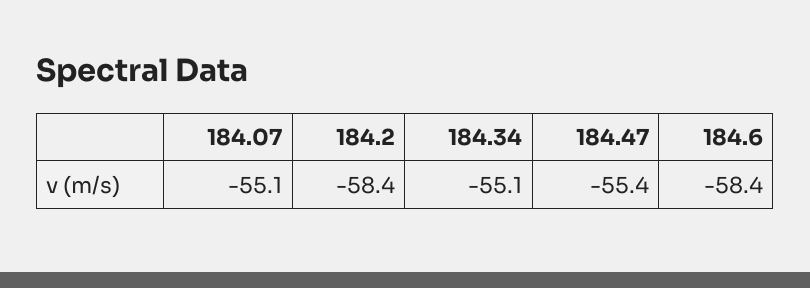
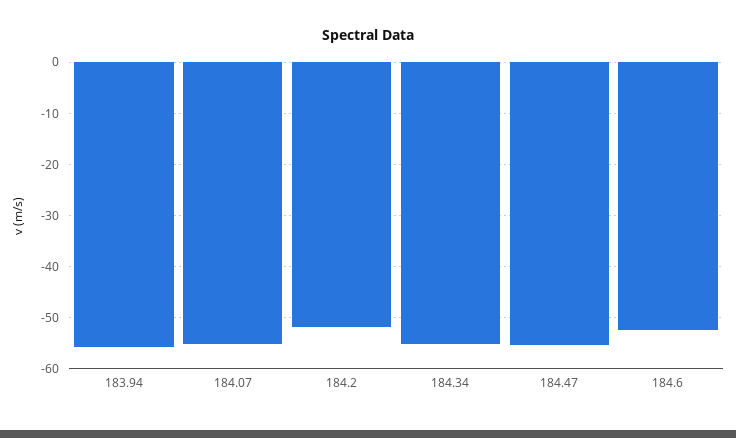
184.2: -58.4 -> -52
184.6: -58.4 -> -52
183.94: none -> -56

